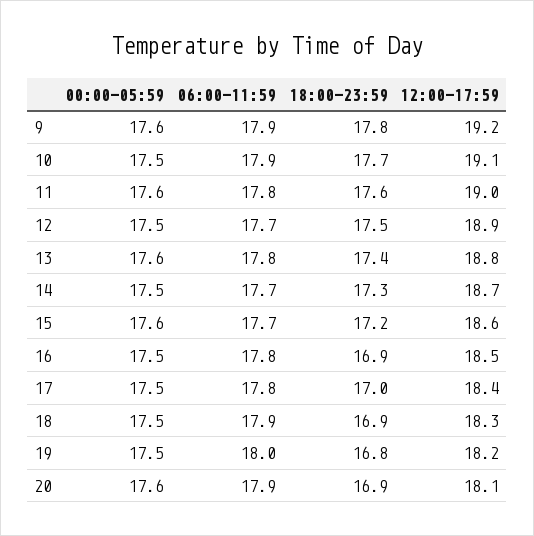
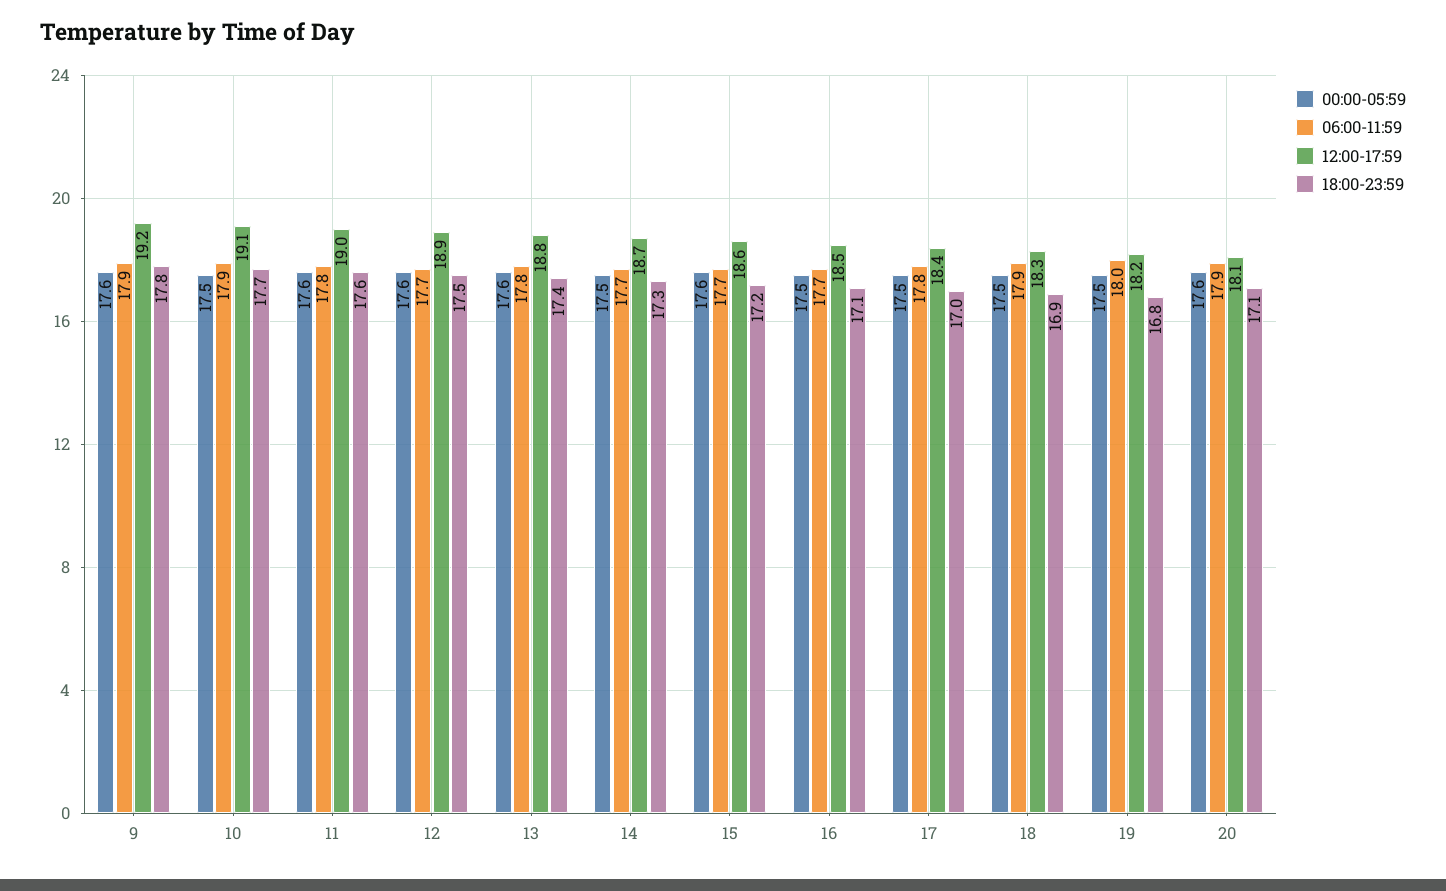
00:00-05:59, 12: 17.5 -> 17.6
06:00-11:59, 16: 17.8 -> 17.7
18:00-23:59, 16: 16.9 -> 17.1
18:00-23:59, 20: 16.9 -> 17.1

